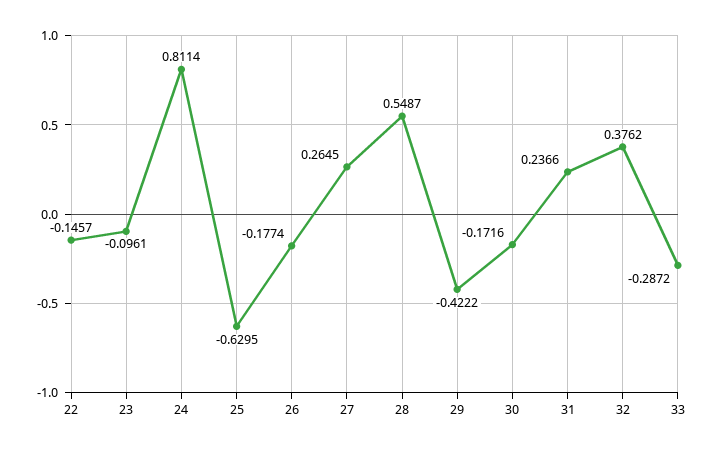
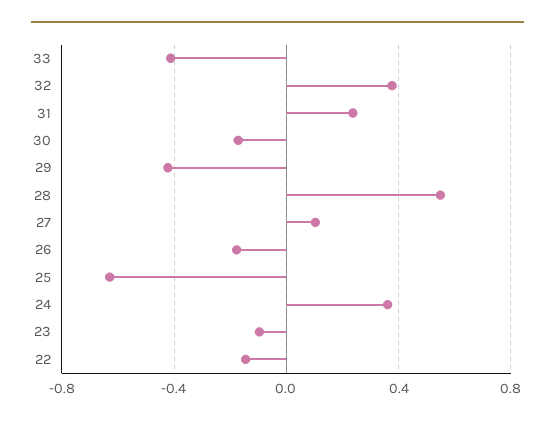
24: 0.8114 -> 0.35
27: 0.2645 -> 0.1
33: -0.2872 -> -0.4

